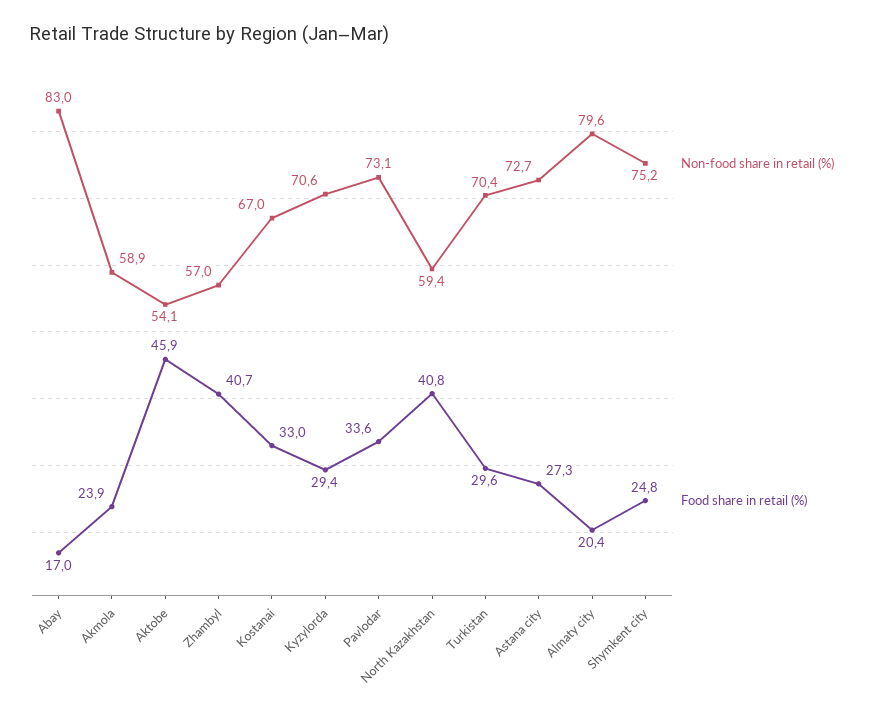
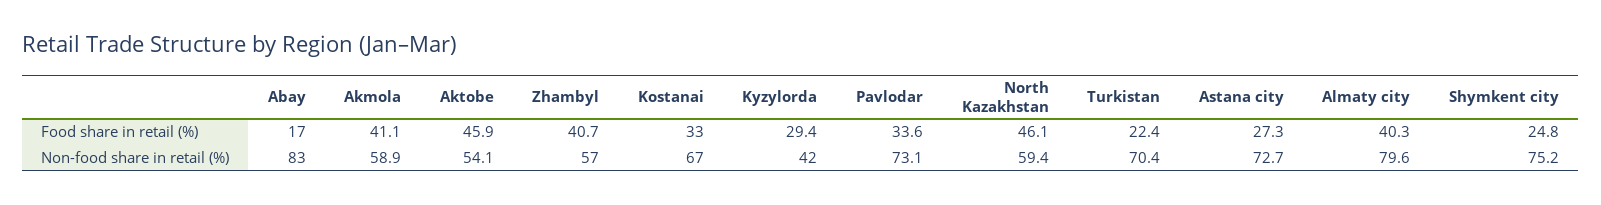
Food share in retail (%), Akmola: 23.9 -> 41.1
Non-food share in retail (%), Kyzylorda: 70.6 -> 42
Food share in retail (%), North Kazakhstan: 40.8 -> 46.1
Food share in retail (%), Turkistan: 29.6 -> 22.4
Food share in retail (%), Almaty city: 20.4 -> 40.3

